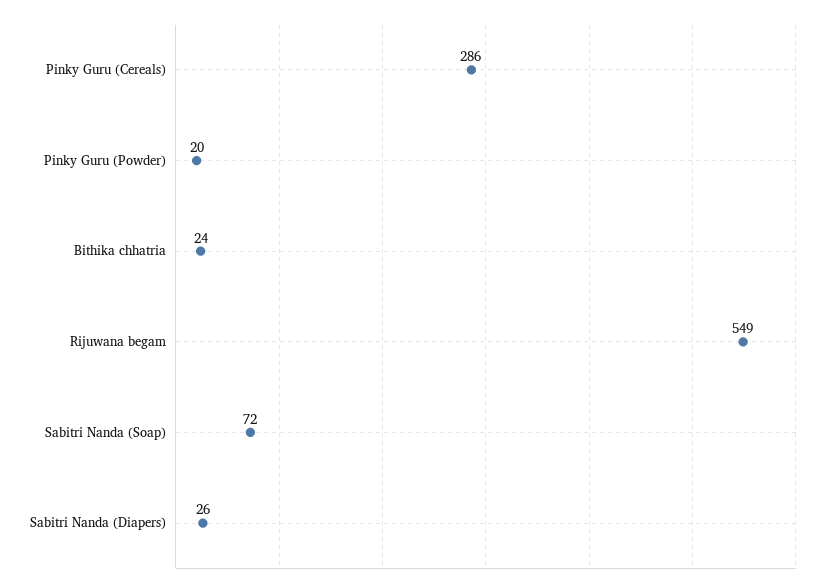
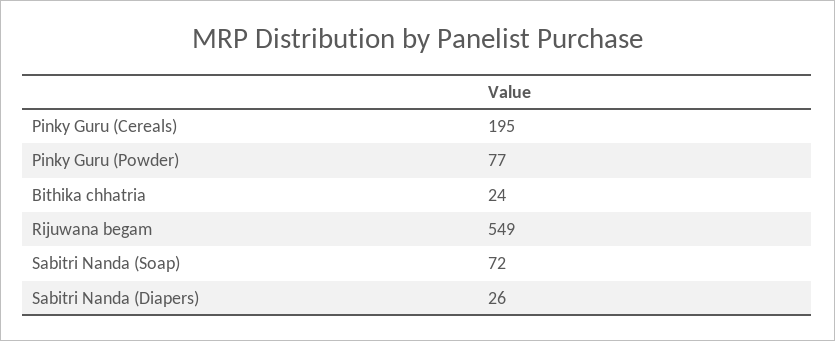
Pinky Guru (Cereals): 286 -> 195
Pinky Guru (Powder): 20 -> 77

